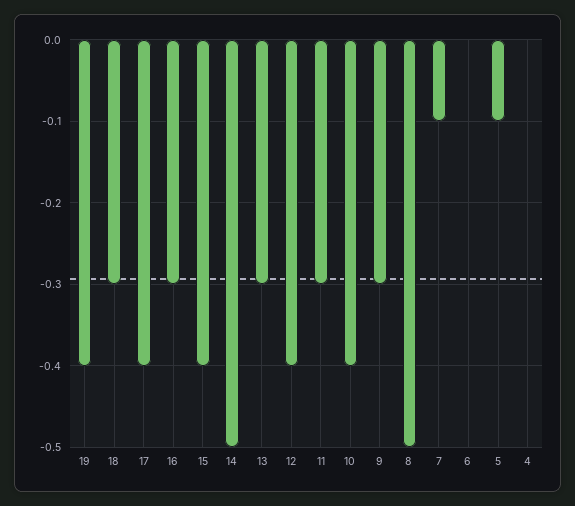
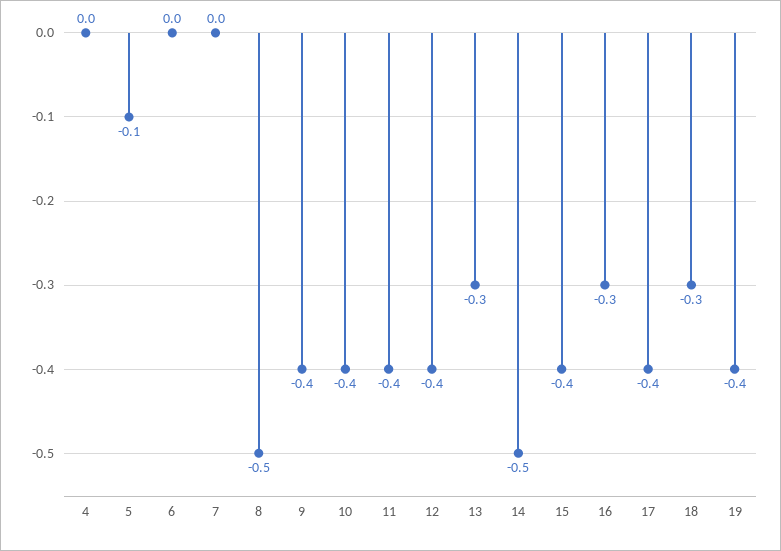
11: -0.3 -> -0.4
9: -0.3 -> -0.4
7: -0.1 -> 0

